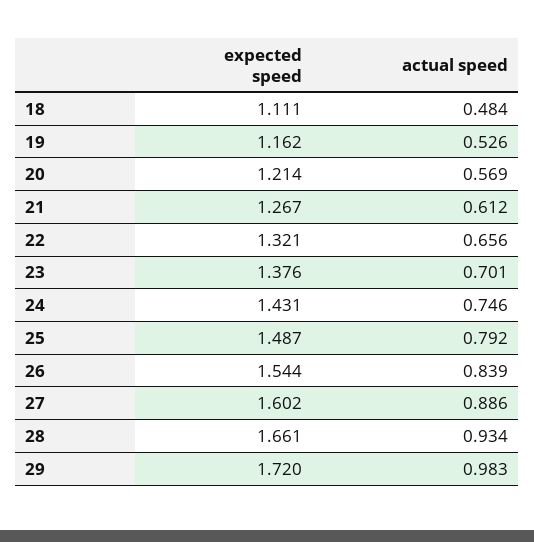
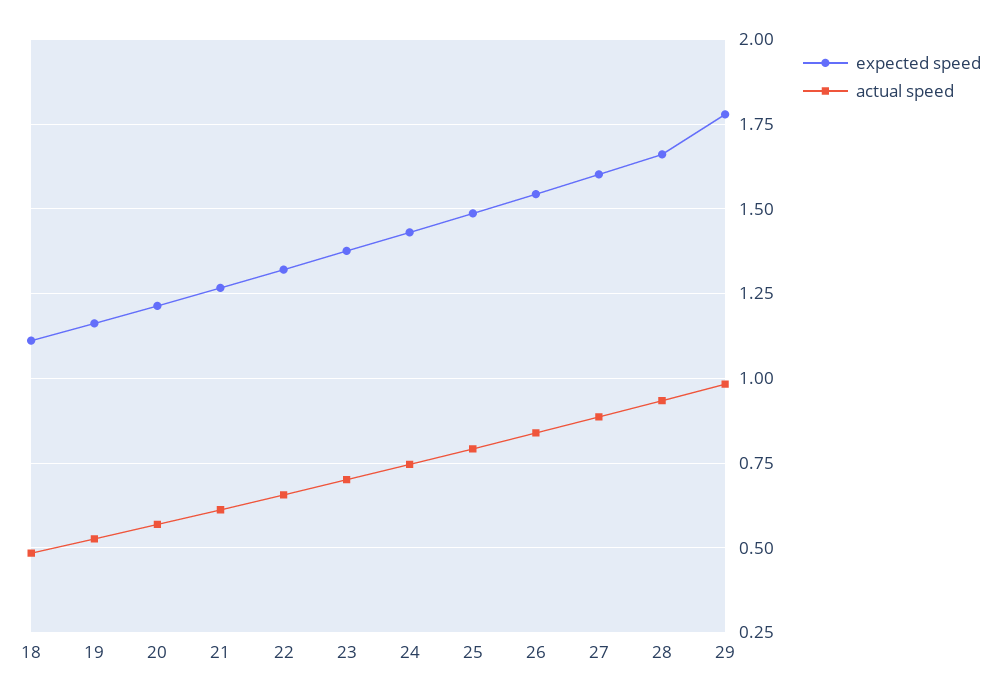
expected speed, 29: 1.72 -> 1.775

